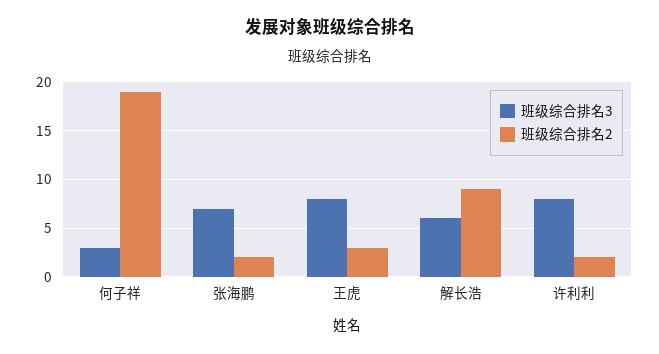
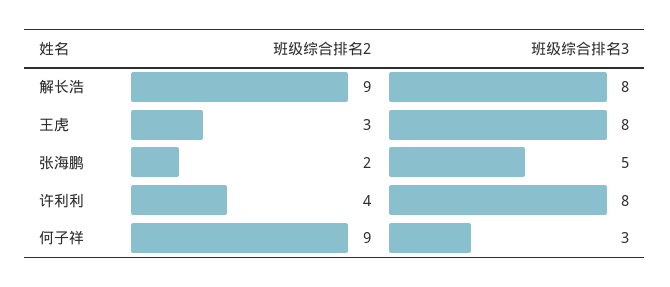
班级综合排名2, 何子祥: 19 -> 9
班级综合排名3, 张海鹏: 7 -> 5
班级综合排名3, 解长浩: 6 -> 8
班级综合排名2, 许利利: 2 -> 4

